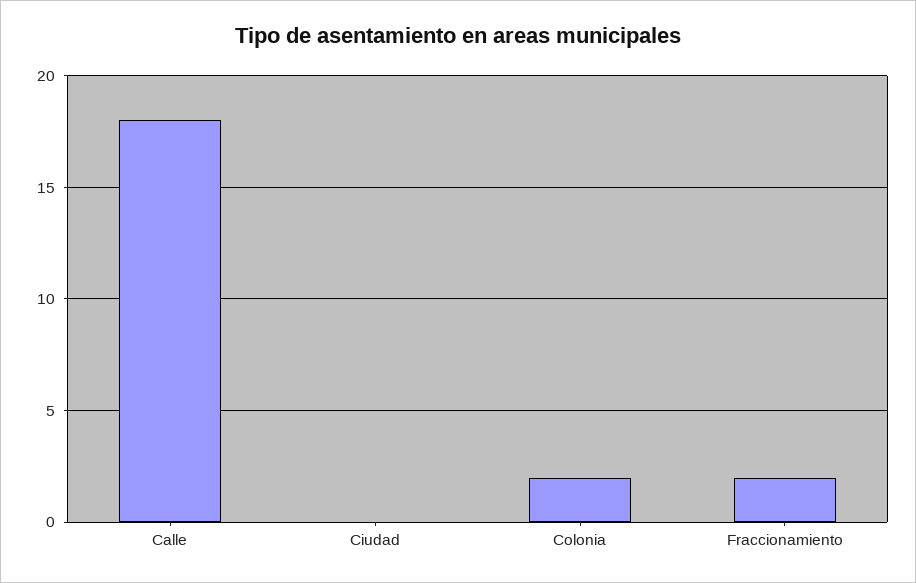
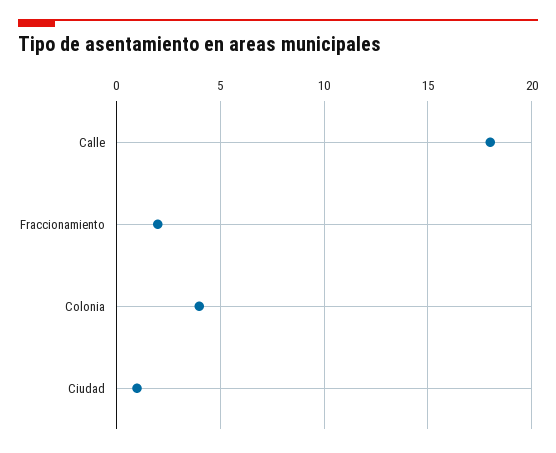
Ciudad: 0 -> 1
Colonia: 2 -> 4

